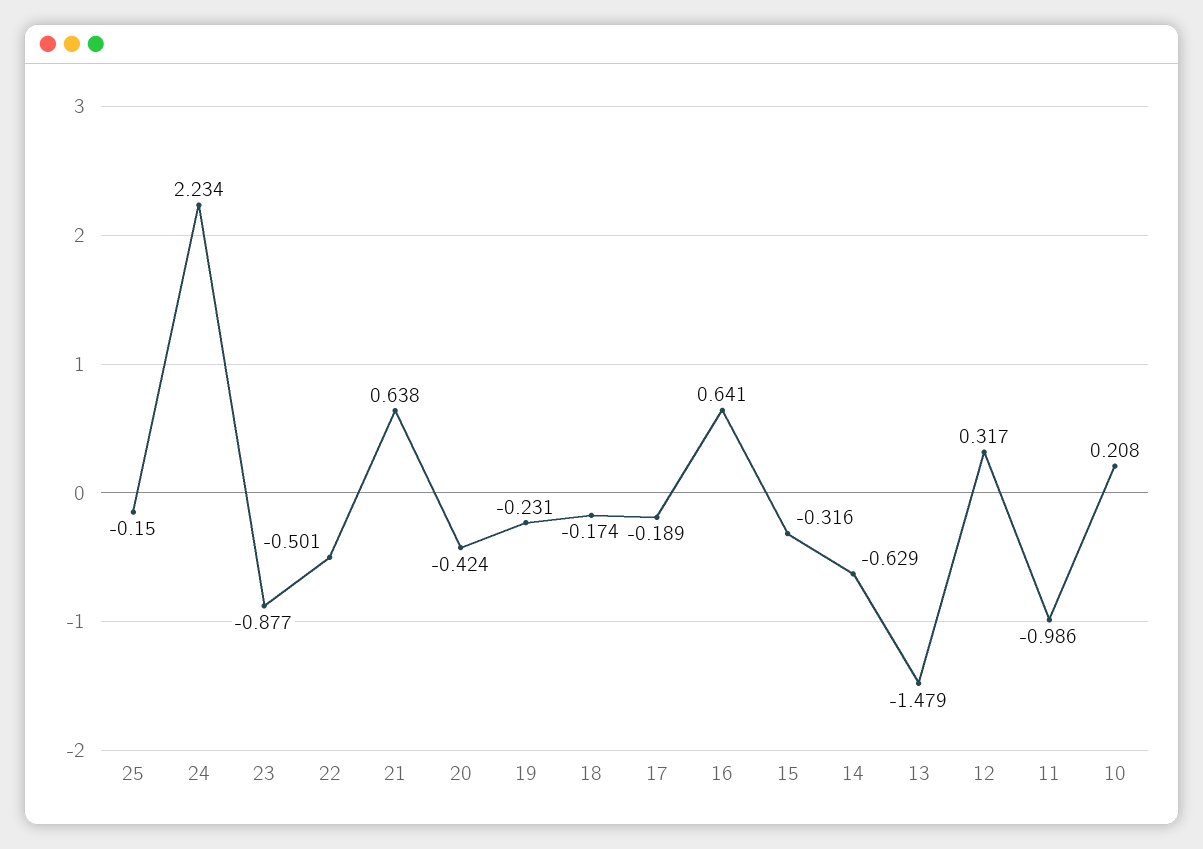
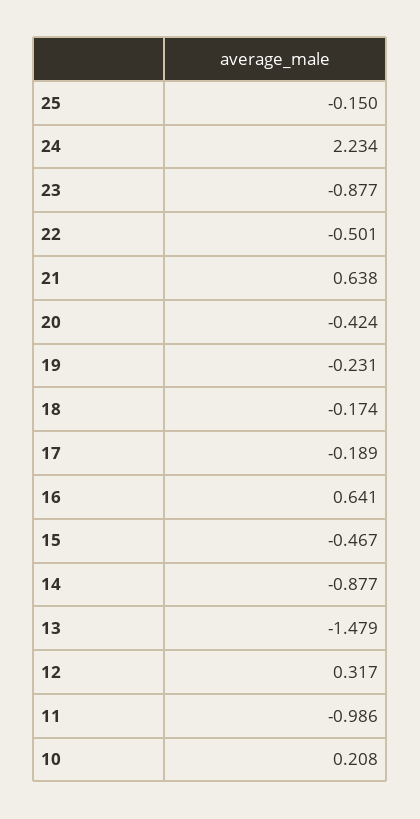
15: -0.316 -> -0.467
14: -0.629 -> -0.877

